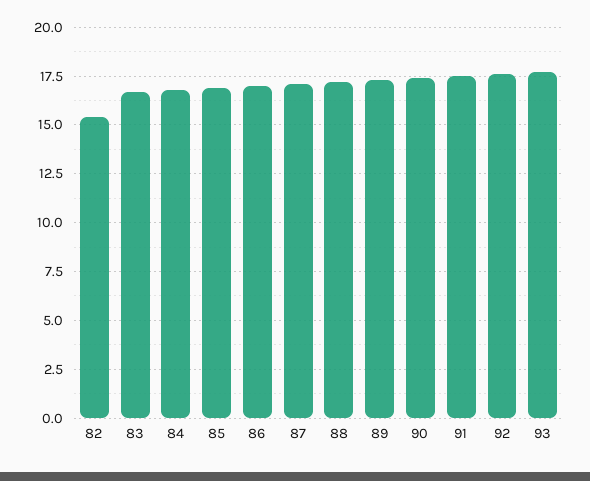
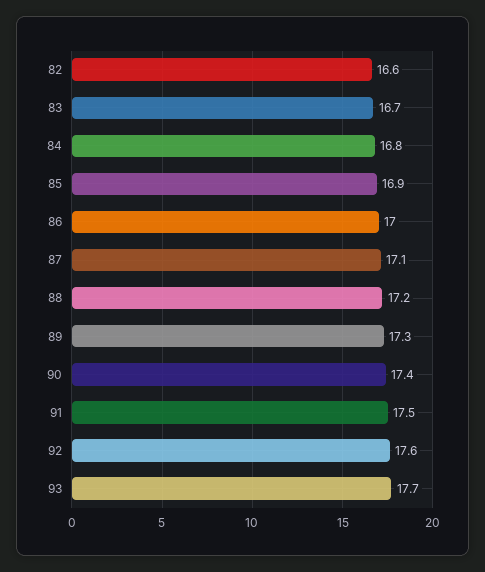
82: 15.5 -> 16.6

